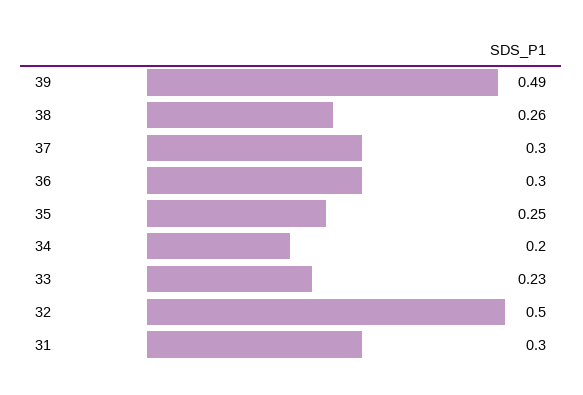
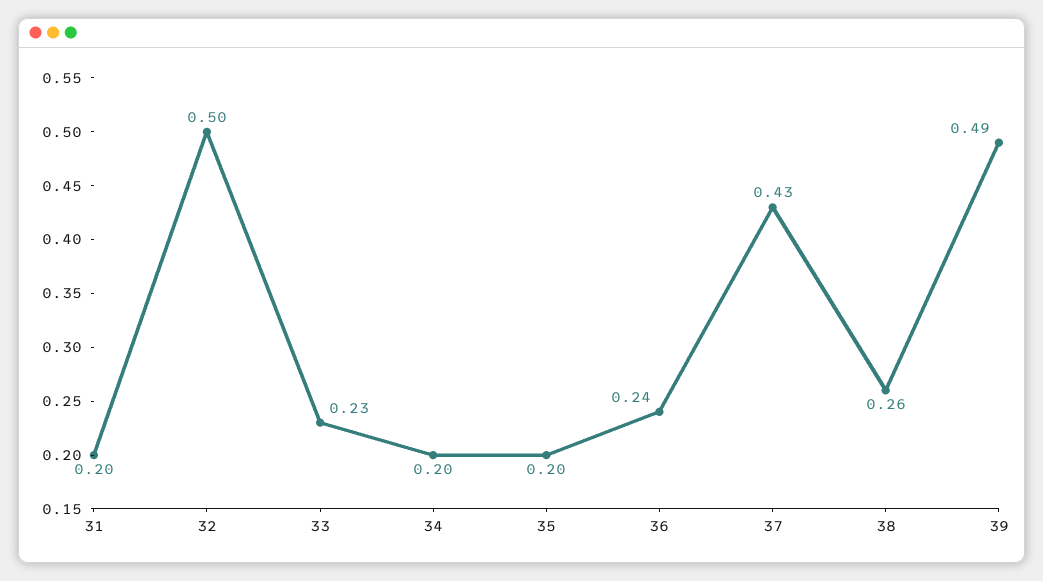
37: 0.3 -> 0.43
36: 0.3 -> 0.24
35: 0.25 -> 0.2
31: 0.3 -> 0.2

